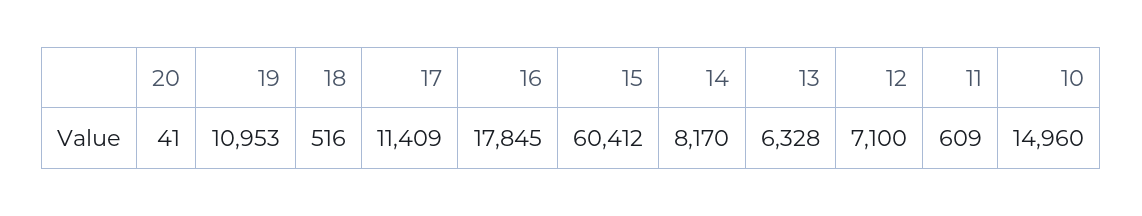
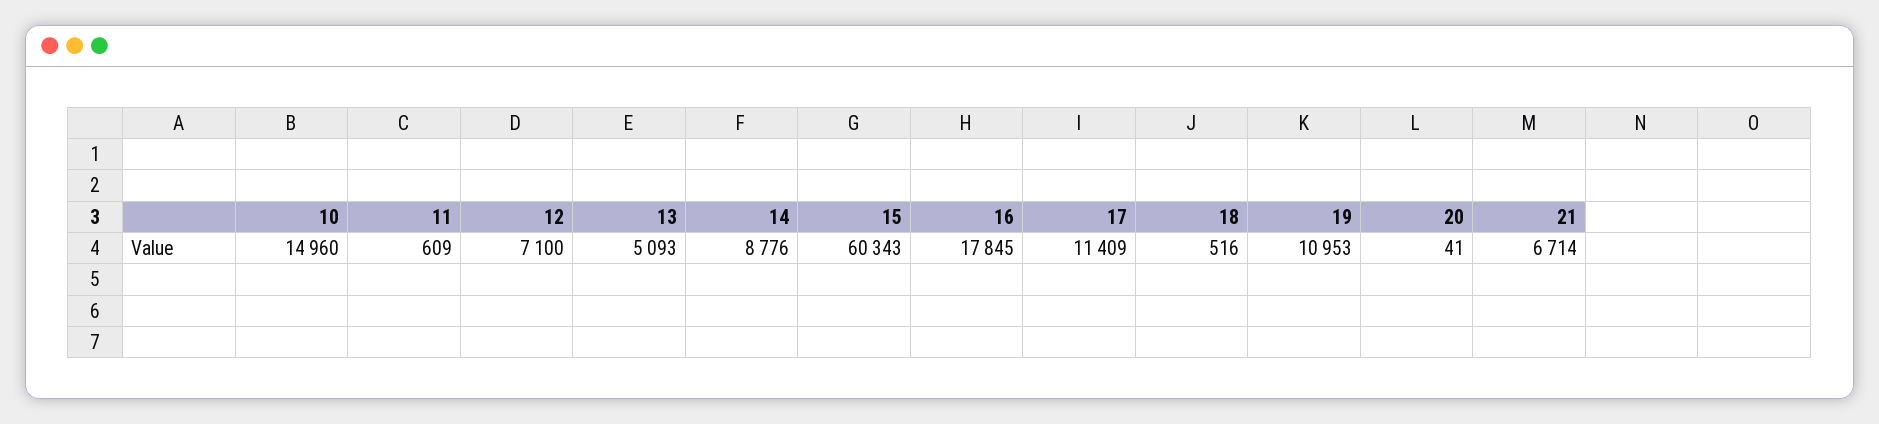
15: 60412 -> 60343
14: 8170 -> 8776
13: 6328 -> 5093
21: none -> 6714

